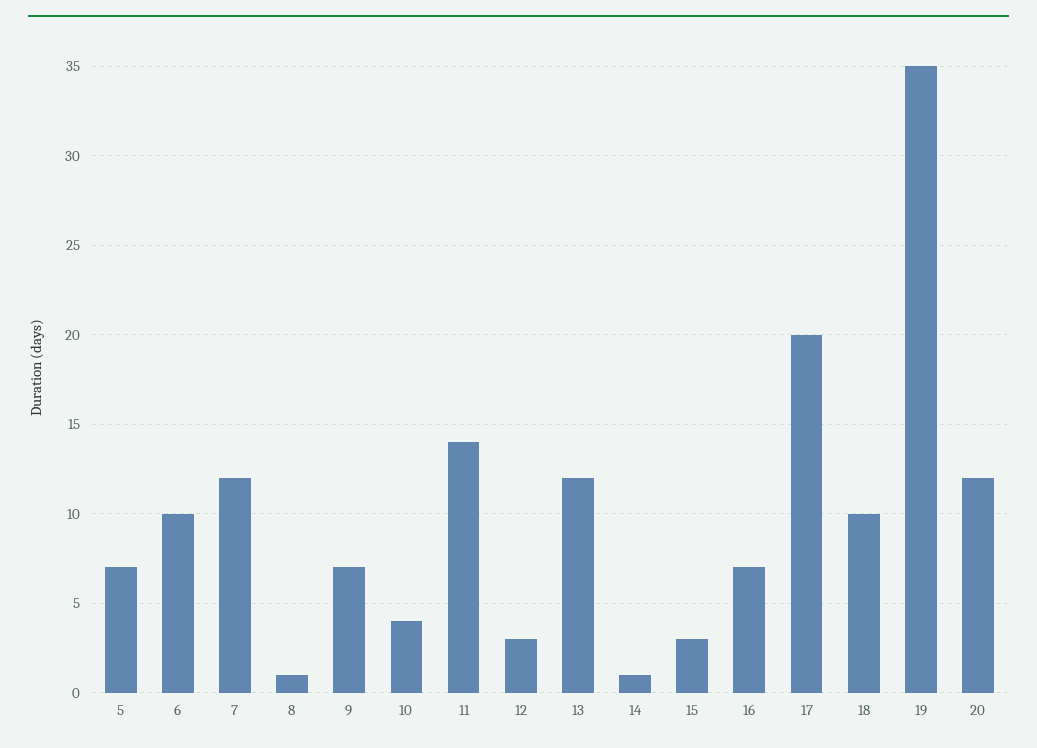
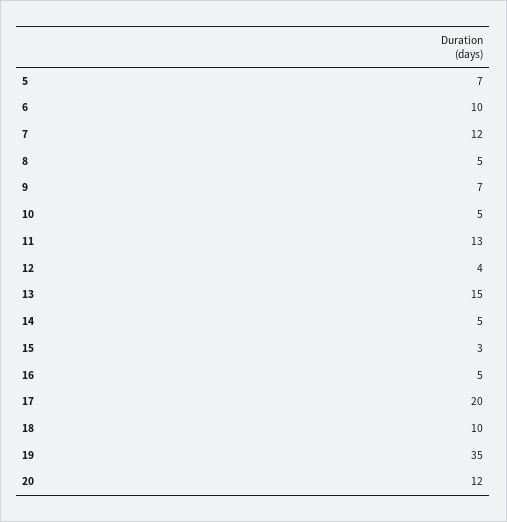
8: 1 -> 5
10: 4 -> 5
11: 14 -> 13
12: 3 -> 4
13: 12 -> 15
14: 1 -> 5
16: 7 -> 5

